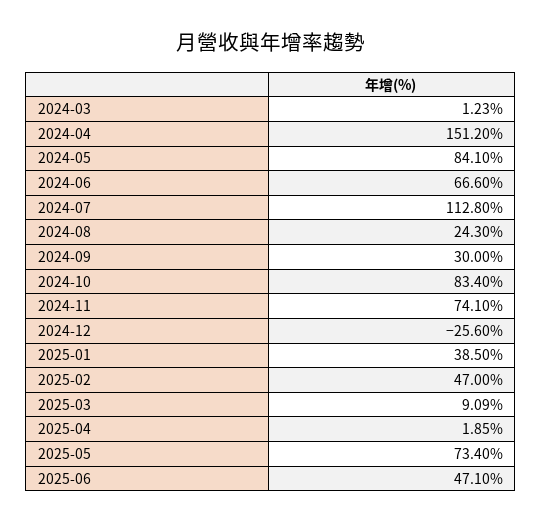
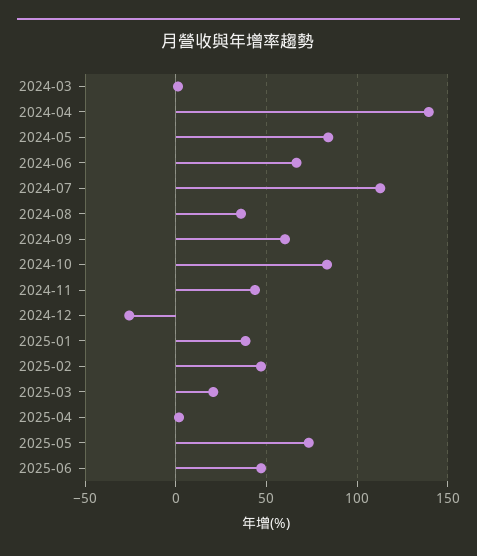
2024-04: 151.2 -> 140
2024-08: 24.3 -> 35
2024-09: 30 -> 60
2024-11: 74.1 -> 45
2025-03: 9.09 -> 20

